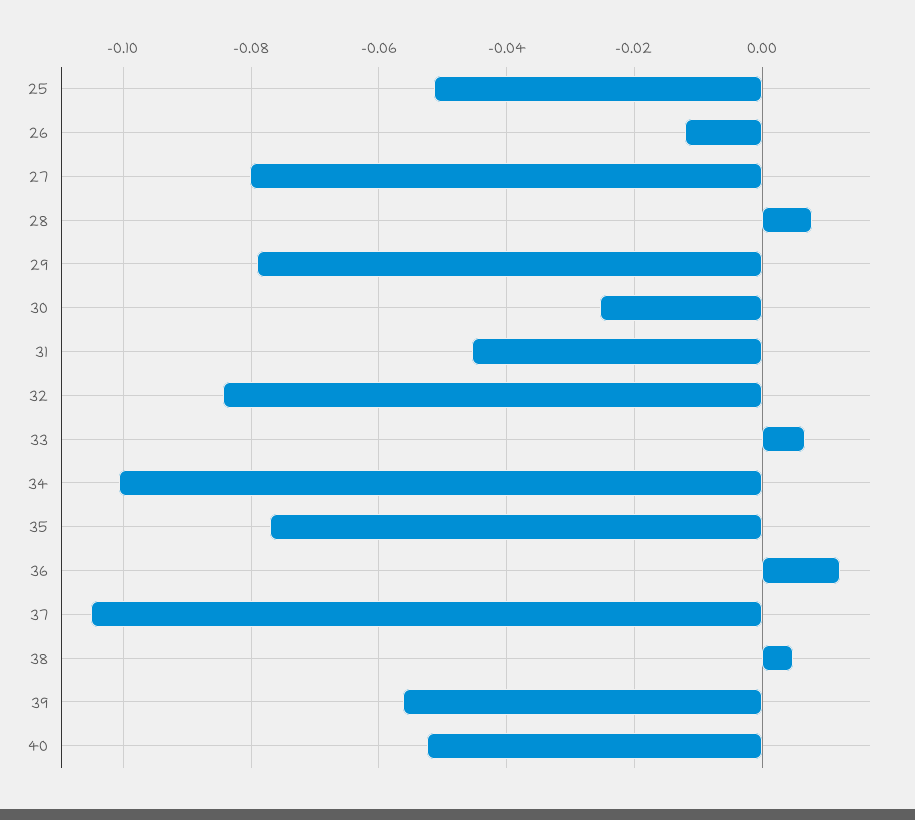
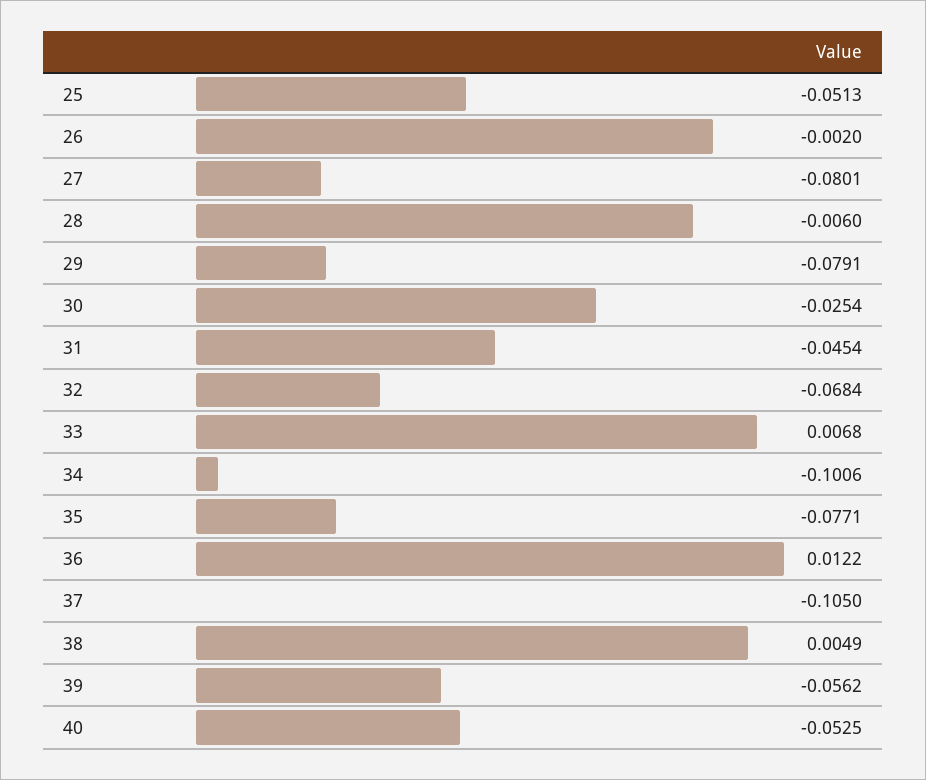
26: -0.012 -> -0.002
28: 0.008 -> -0.006
32: -0.084 -> -0.0684

